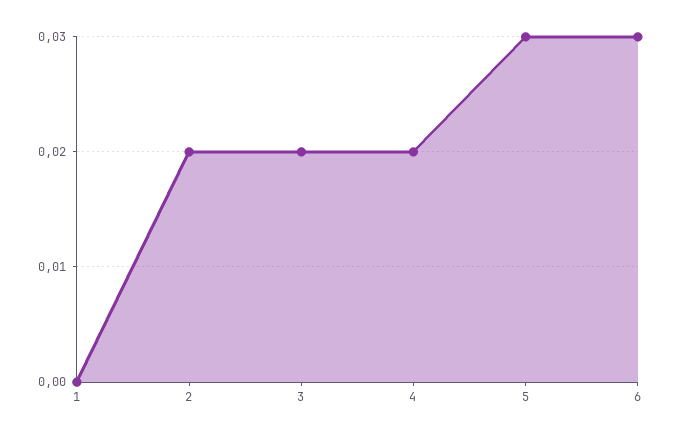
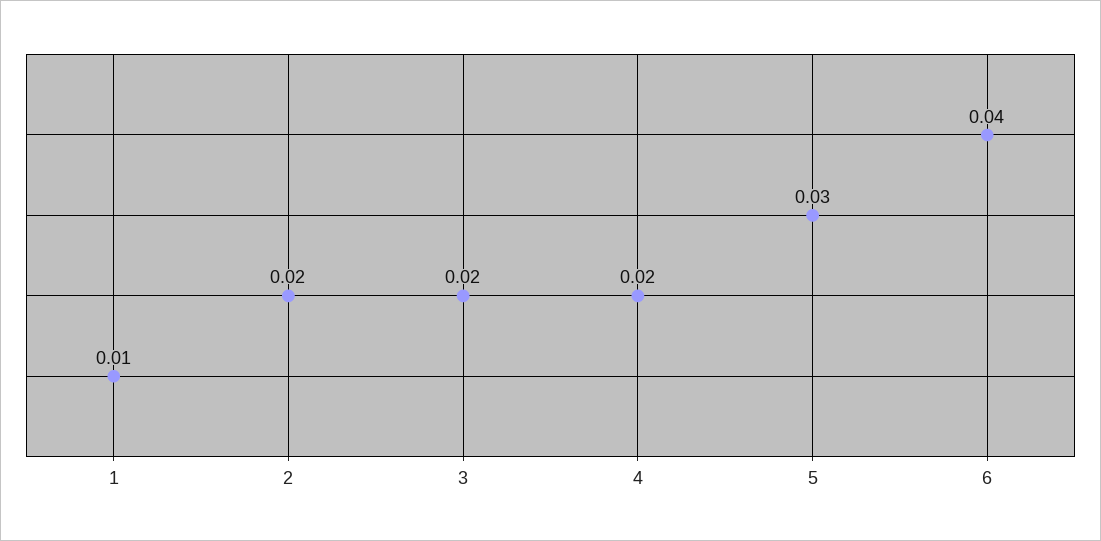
1: 0 -> 0.01
6: 0.03 -> 0.04

